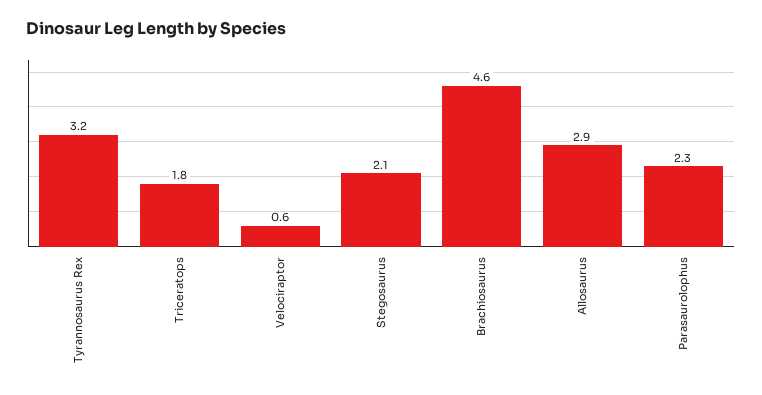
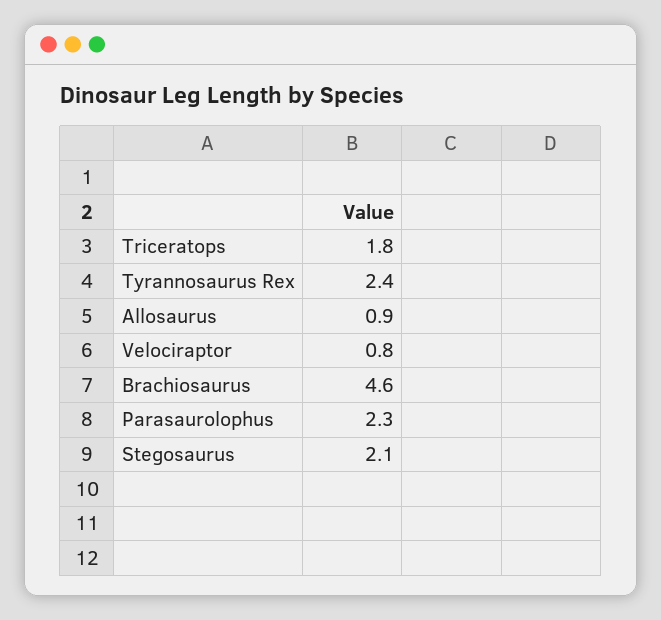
Tyrannosaurus Rex: 3.2 -> 2.4
Velociraptor: 0.6 -> 0.8
Allosaurus: 2.9 -> 0.9

